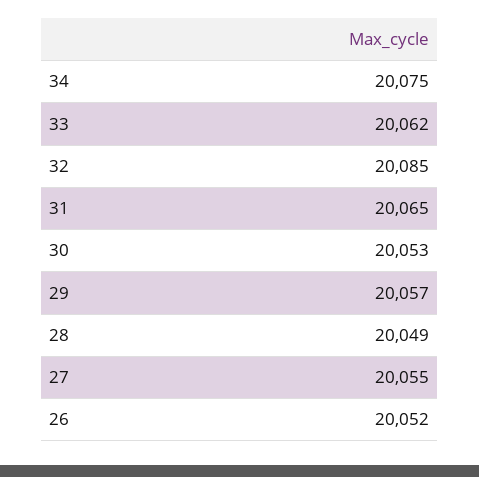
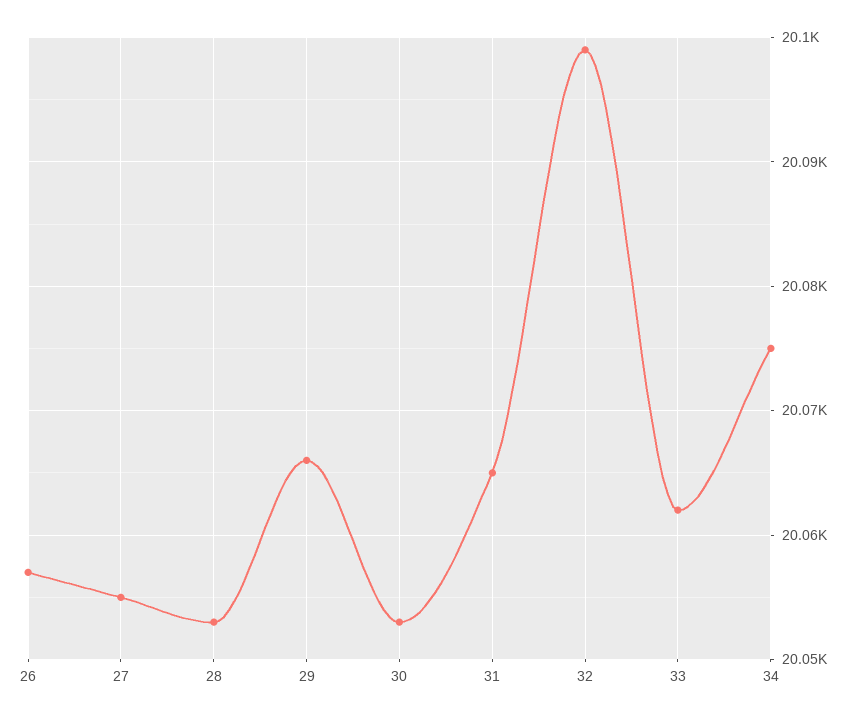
32: 20085 -> 20099
29: 20057 -> 20066
28: 20049 -> 20053
26: 20052 -> 20057

